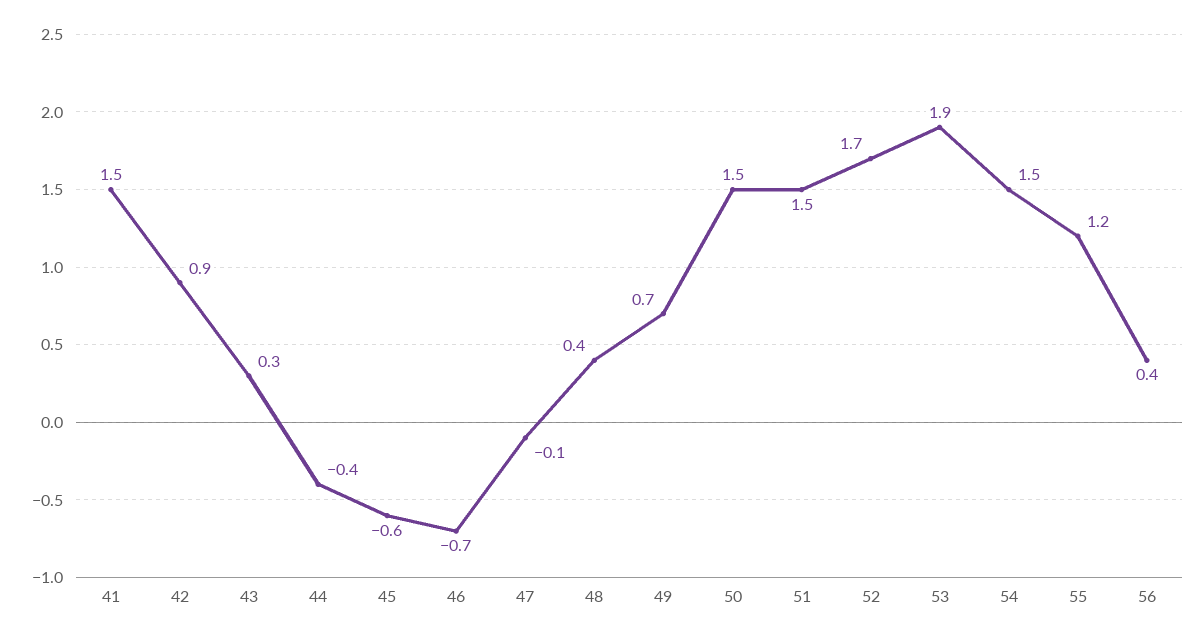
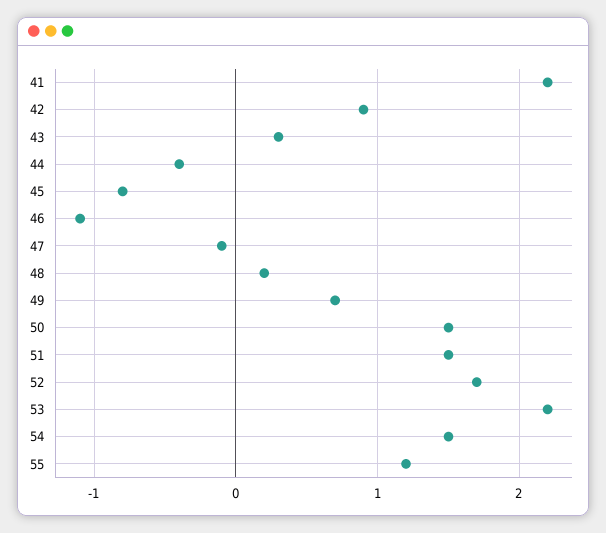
41: 1.5 -> 2.2
45: -0.6 -> -0.8
46: -0.7 -> -1.1
48: 0.4 -> 0.2
53: 1.9 -> 2.2
56: 0.4 -> none

